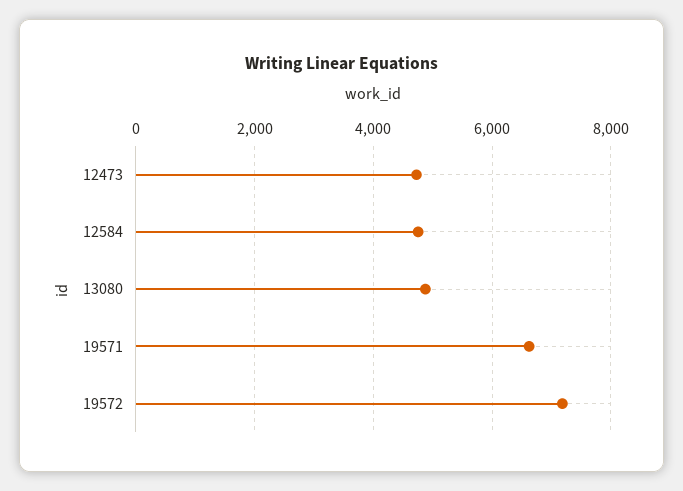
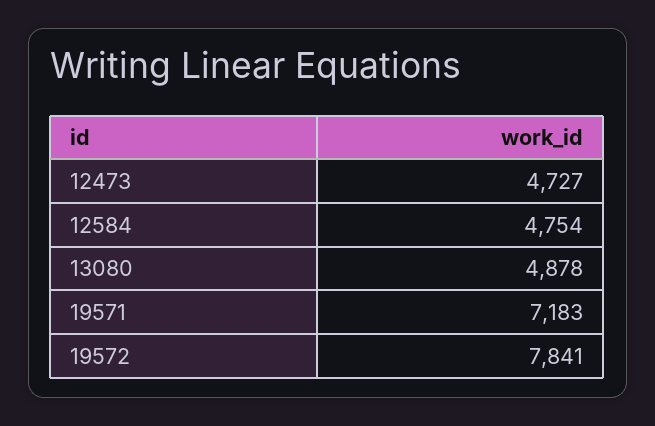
19571: 6600 -> 7183
19572: 7200 -> 7841

